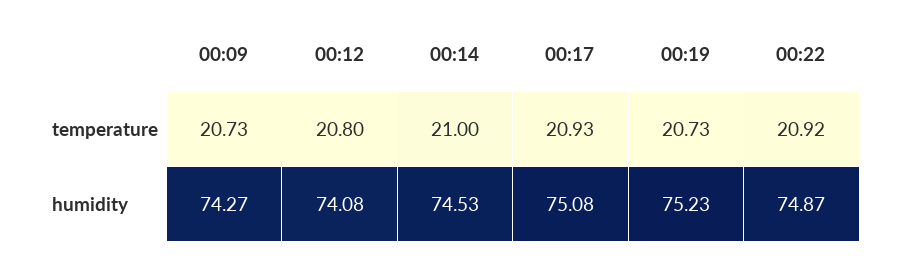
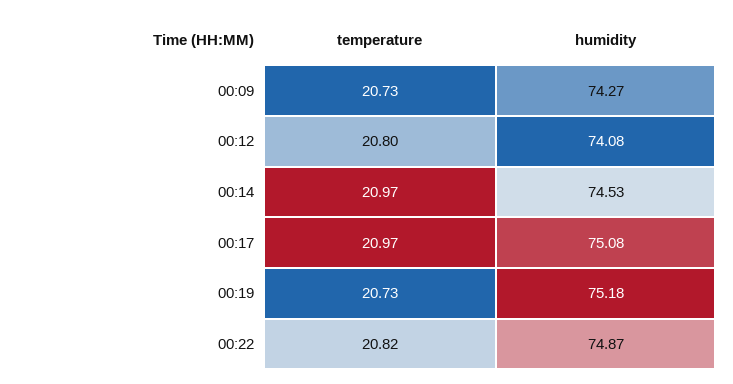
00:14, temperature: 21 -> 20.97
00:17, temperature: 20.93 -> 20.97
00:22, temperature: 20.92 -> 20.82
00:19, humidity: 75.23 -> 75.18

